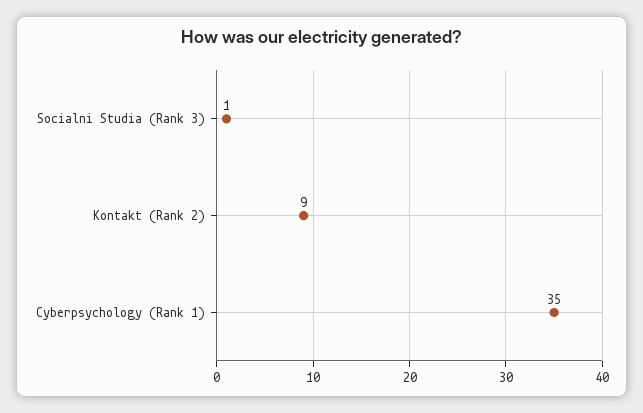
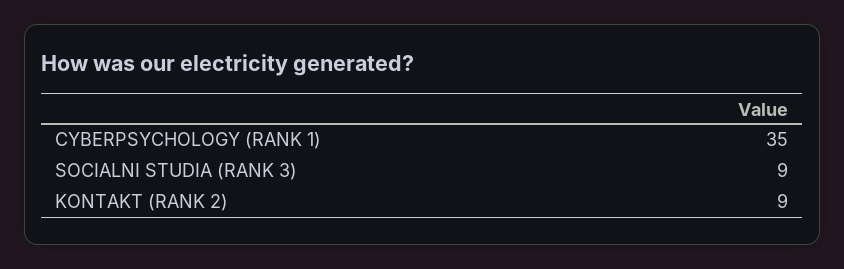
Socialni Studia (Rank 3): 1 -> 9

